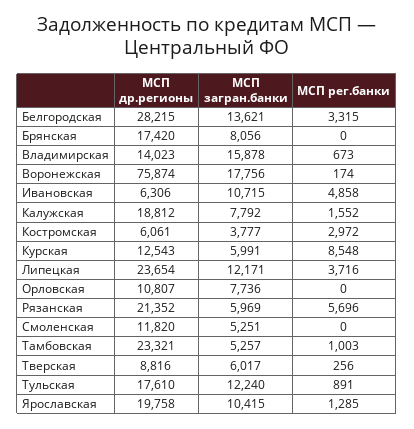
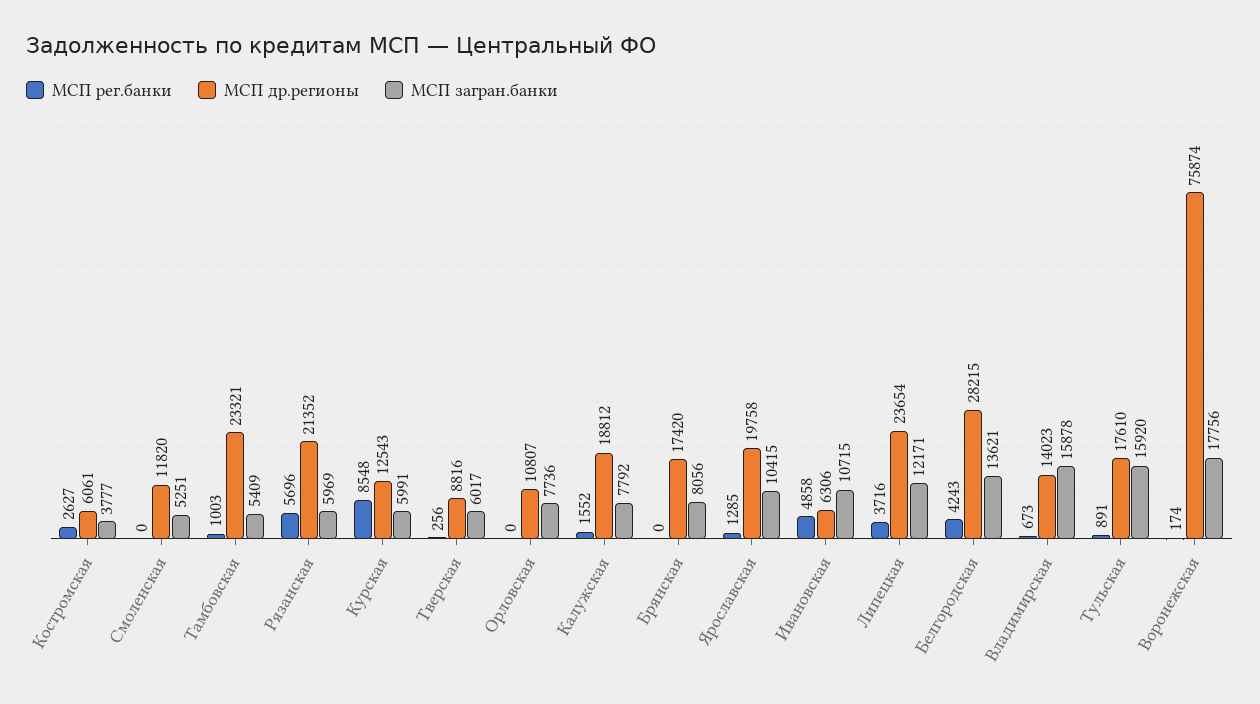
МСП рег.банки, Белгородская: 3315 -> 4243
МСП рег.банки, Костромская: 2972 -> 2627
МСП загран.банки, Тамбовская: 5257 -> 5409
МСП загран.банки, Тульская: 12240 -> 15920

